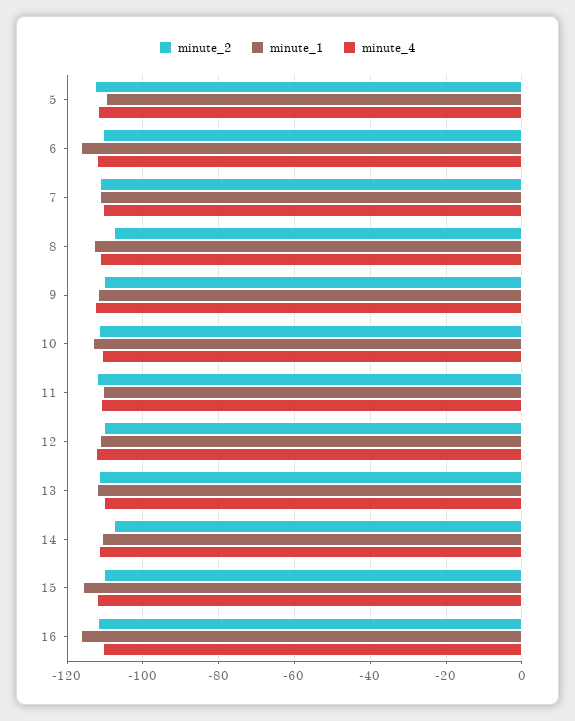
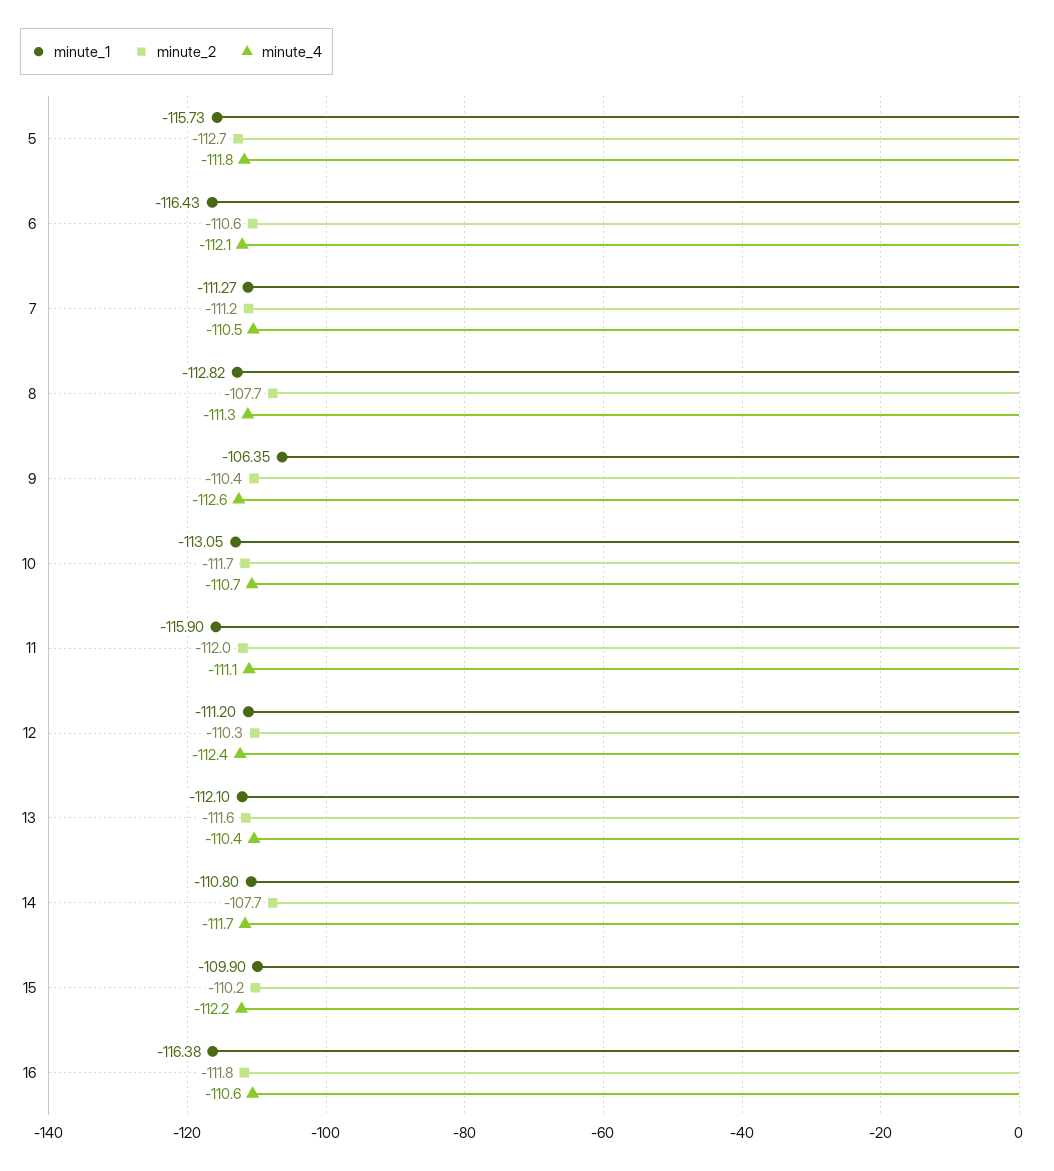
minute_1, 5: -110 -> -115.73
minute_1, 9: -112 -> -106.35
minute_1, 11: -110 -> -115.9
minute_1, 15: -116 -> -109.9

